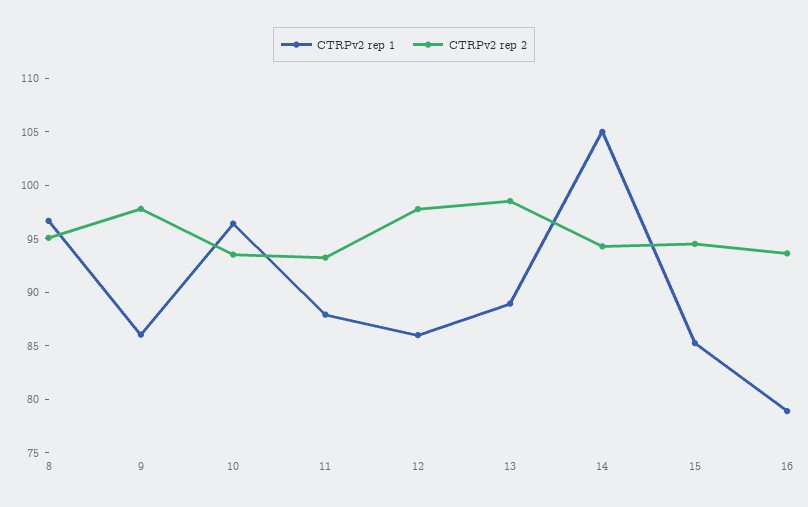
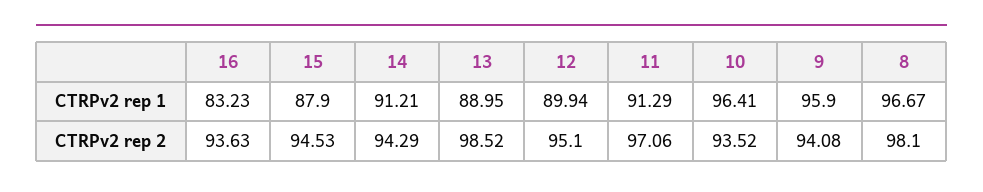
CTRPv2 rep 2, 8: 95 -> 98.1
CTRPv2 rep 1, 9: 86 -> 95.9
CTRPv2 rep 2, 9: 98 -> 94.08
CTRPv2 rep 1, 11: 88 -> 91.29
CTRPv2 rep 2, 11: 93 -> 97.06
CTRPv2 rep 1, 12: 86 -> 89.94
CTRPv2 rep 2, 12: 98 -> 95.1
CTRPv2 rep 1, 14: 105 -> 91.21
CTRPv2 rep 1, 15: 85 -> 87.9
CTRPv2 rep 1, 16: 79 -> 83.23

